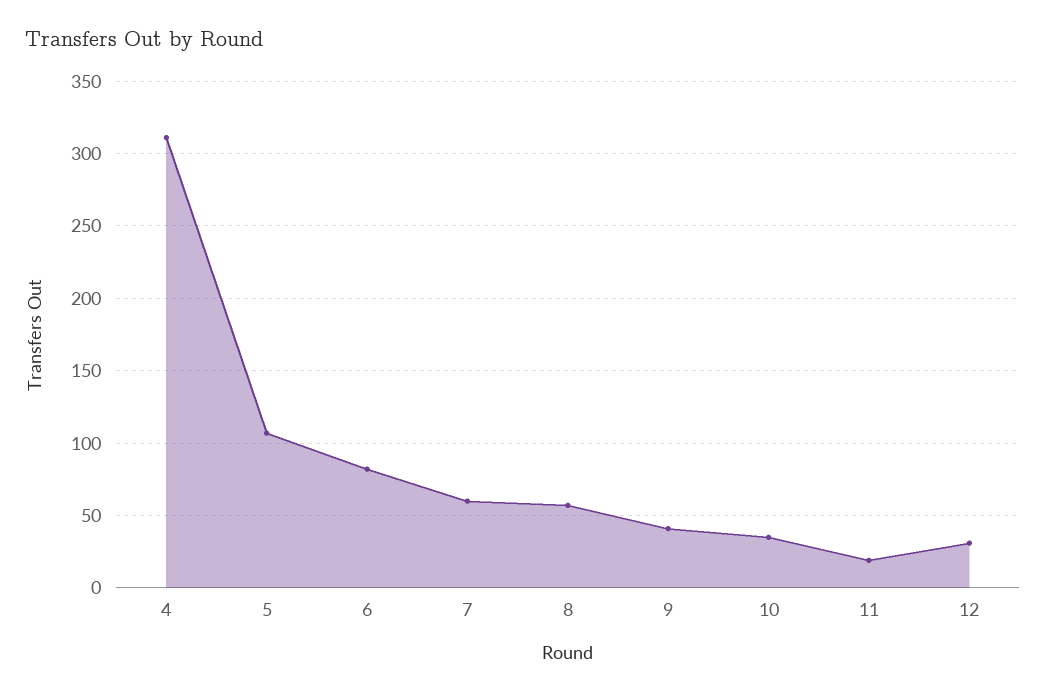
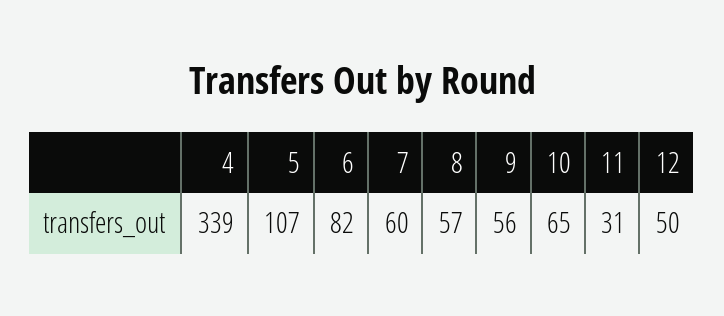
4: 310 -> 339
9: 40 -> 56
10: 35 -> 65
11: 20 -> 31
12: 30 -> 50

